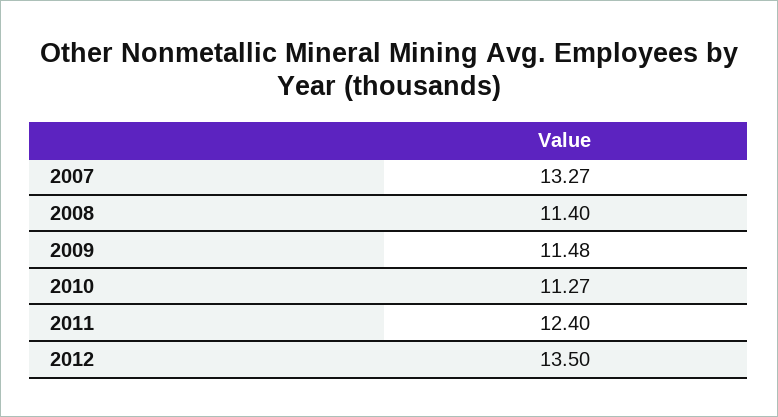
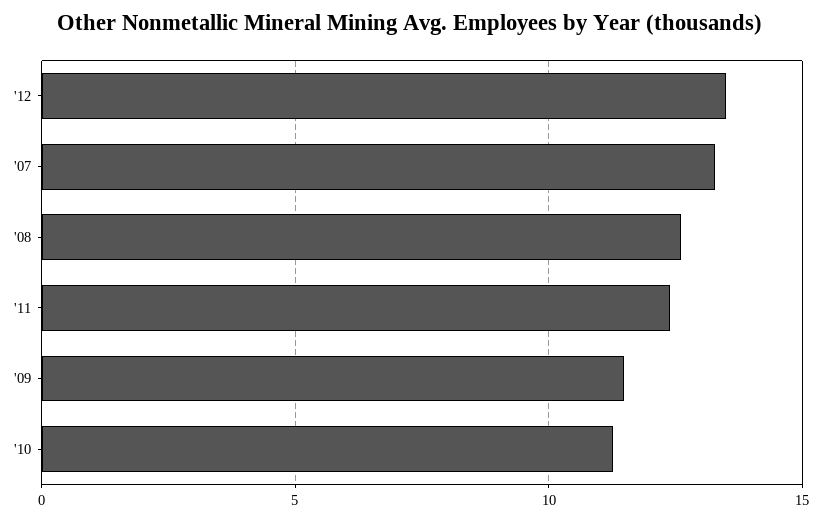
2008: 11.4 -> 12.5

